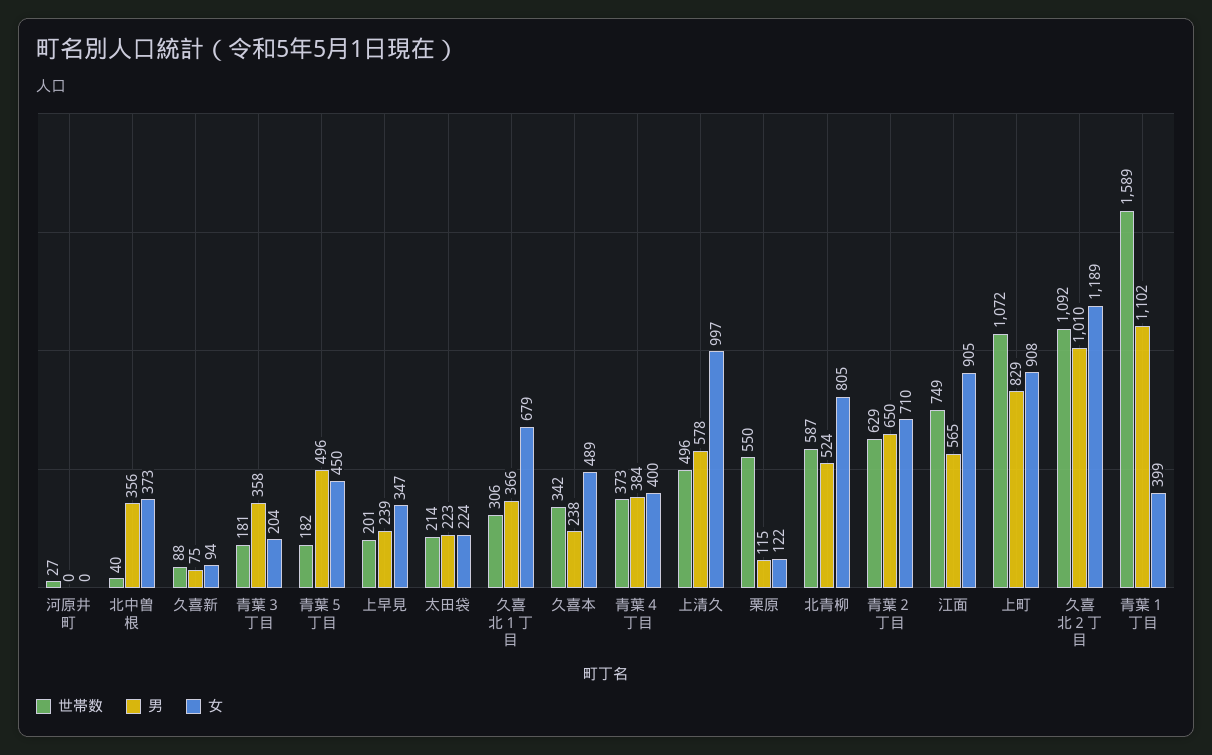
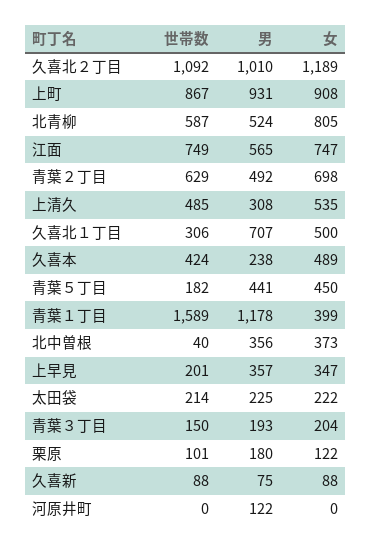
世帯数, 河原井町: 27 -> 0
男, 河原井町: 0 -> 122
女, 久喜新: 94 -> 88
世帯数, 青葉３丁目: 181 -> 150
男, 青葉３丁目: 358 -> 193
男, 青葉５丁目: 496 -> 441
男, 上早見: 239 -> 357
男, 太田袋: 223 -> 225
女, 太田袋: 224 -> 222
男, 久喜北１丁目: 366 -> 707
女, 久喜北１丁目: 679 -> 500
世帯数, 久喜本: 342 -> 424
世帯数, 青葉４丁目: 373 -> none
男, 青葉４丁目: 384 -> none
女, 青葉４丁目: 400 -> none
世帯数, 上清久: 496 -> 485
男, 上清久: 578 -> 308
女, 上清久: 997 -> 535
世帯数, 栗原: 550 -> 101
男, 栗原: 115 -> 180
男, 青葉２丁目: 650 -> 492
女, 青葉２丁目: 710 -> 698
女, 江面: 905 -> 747
世帯数, 上町: 1072 -> 867
男, 上町: 829 -> 931
男, 青葉１丁目: 1102 -> 1178

